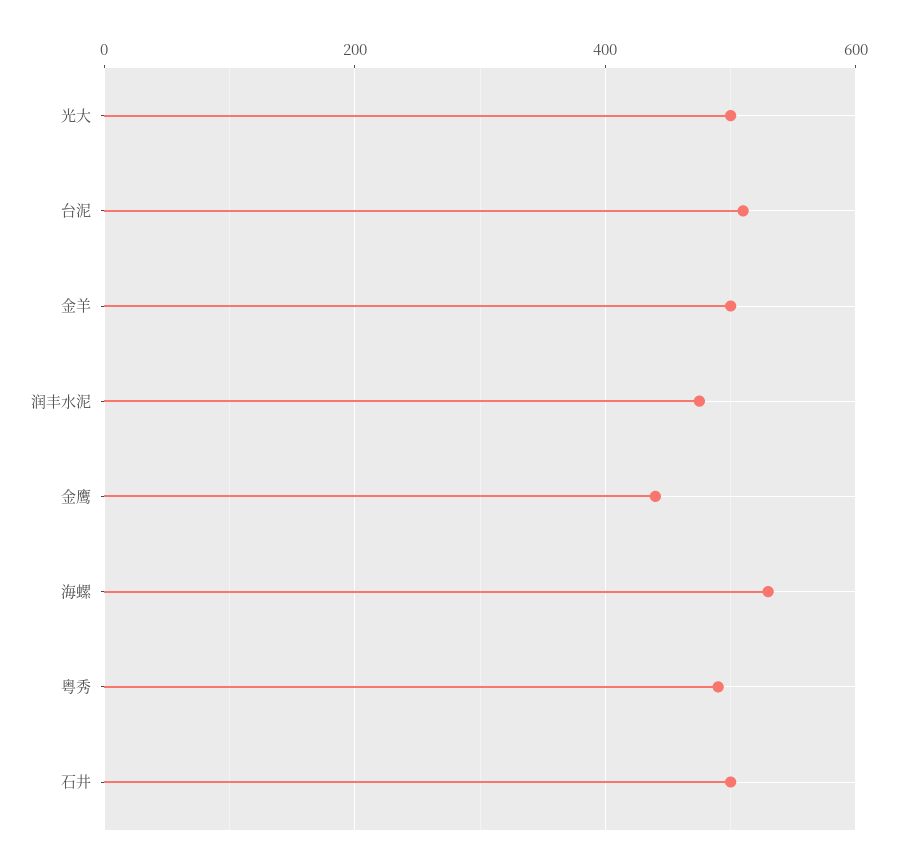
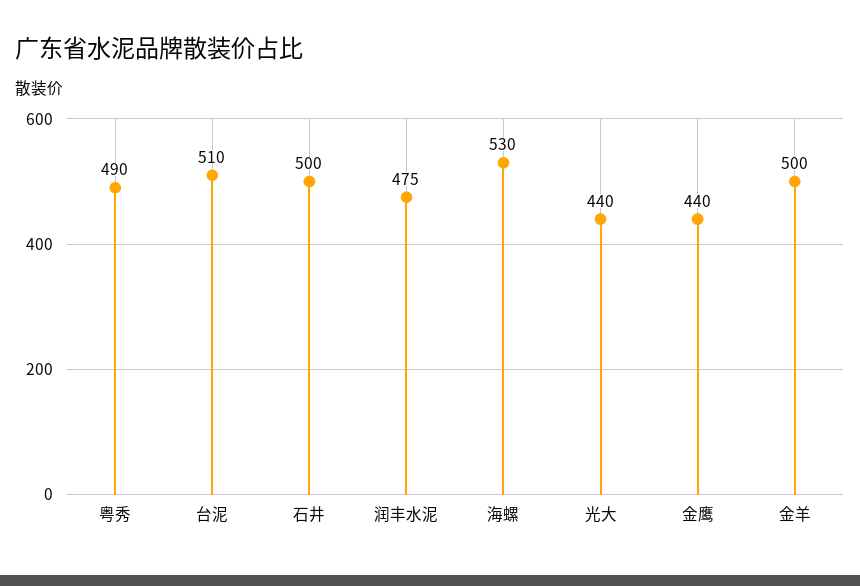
光大: 500 -> 440

